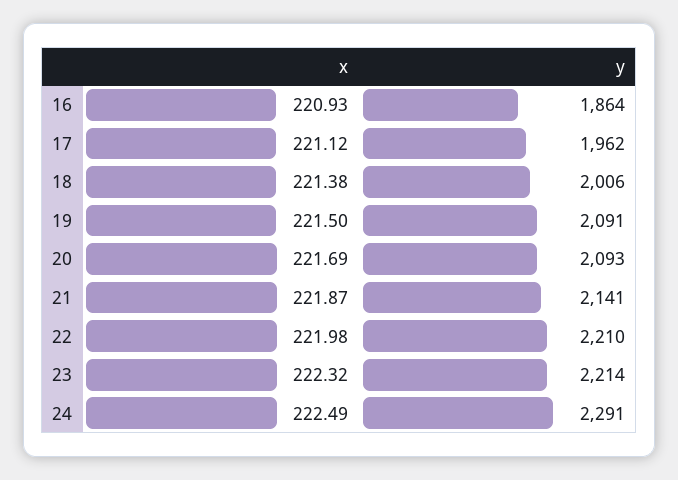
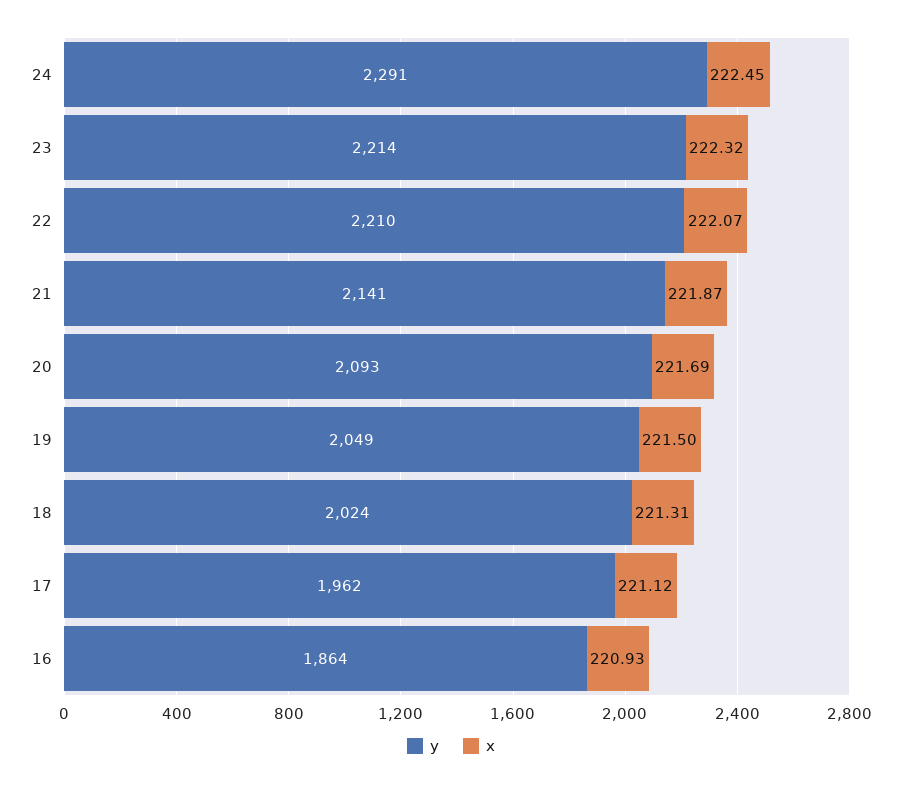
x, 18: 221.38 -> 221.31
y, 18: 2006 -> 2024
y, 19: 2091 -> 2049
x, 22: 221.98 -> 222.07
x, 24: 222.49 -> 222.45

